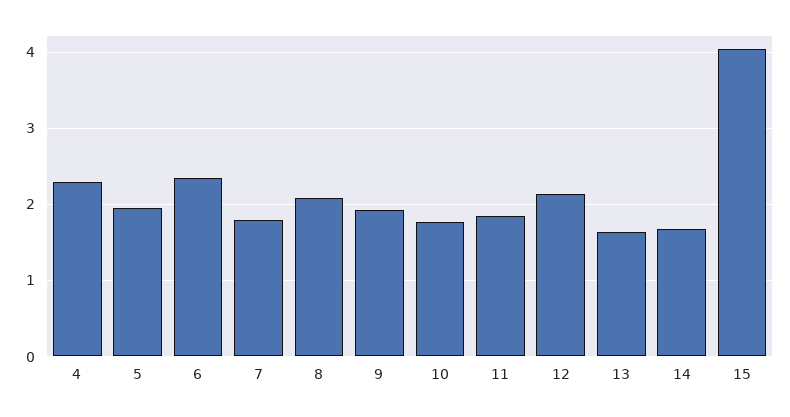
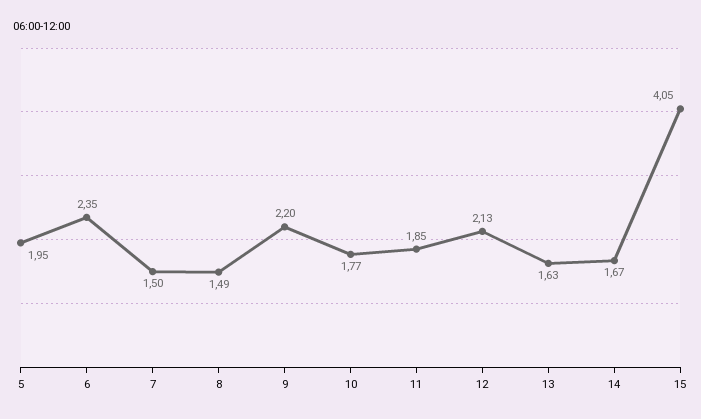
4: 2.3 -> none
7: 1.8 -> 1.5
8: 2.1 -> 1.49
9: 1.9 -> 2.2

